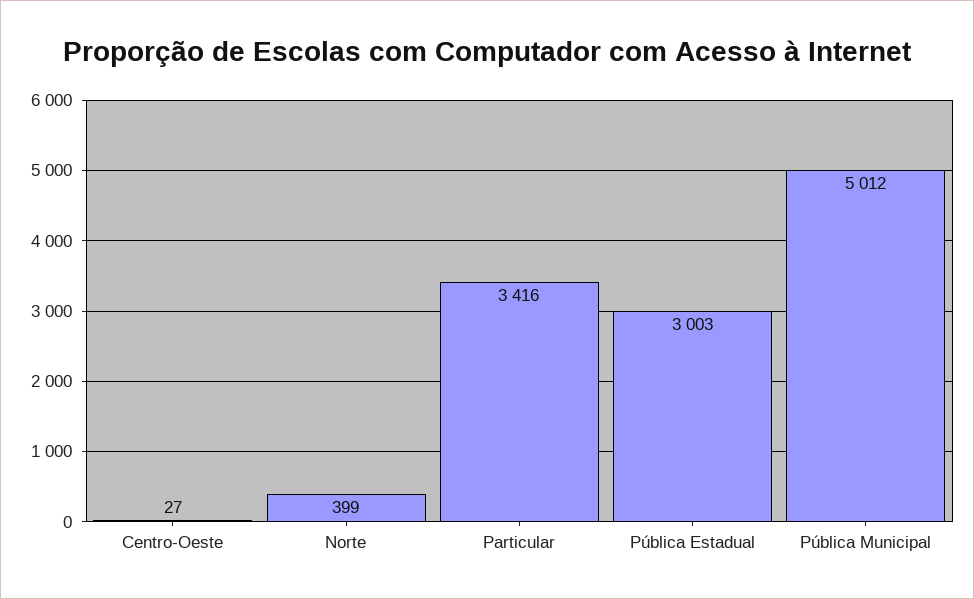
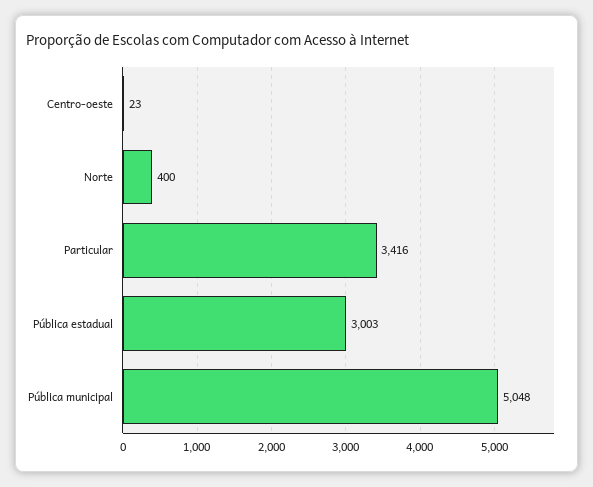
Centro-Oeste: 27 -> 23
Norte: 399 -> 400
Pública Municipal: 5012 -> 5048

